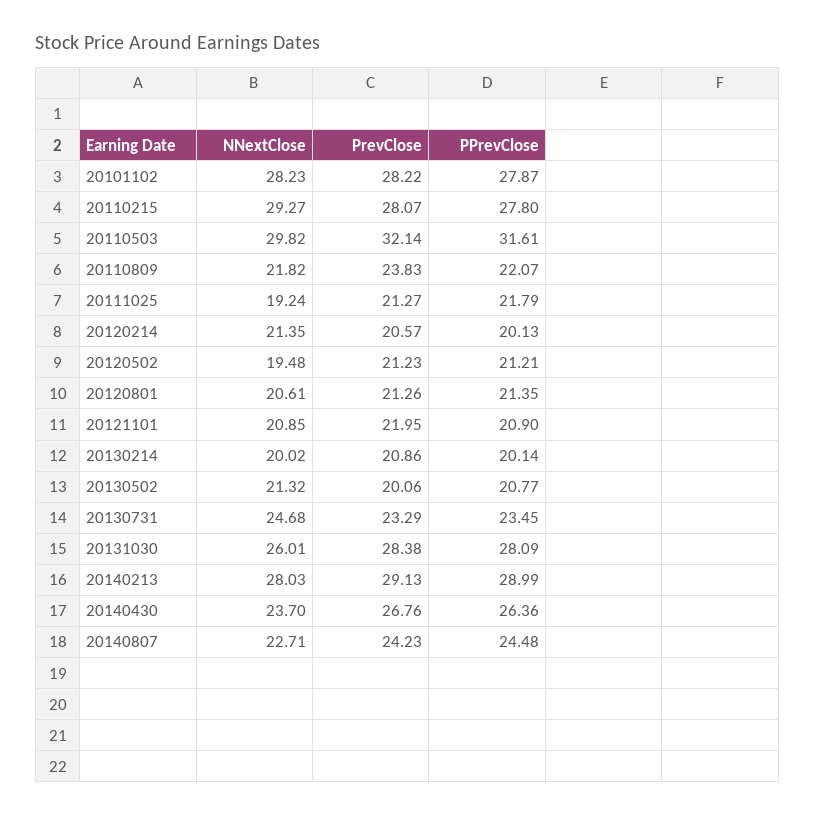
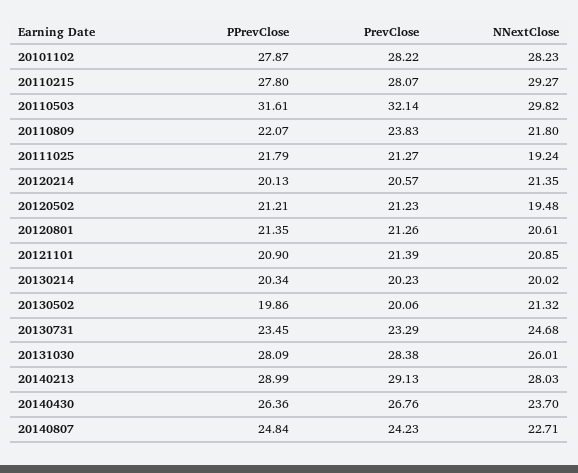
NNextClose, 20110809: 21.82 -> 21.8
PrevClose, 20121101: 21.95 -> 21.39
PrevClose, 20130214: 20.86 -> 20.23
PPrevClose, 20130214: 20.14 -> 20.34
PPrevClose, 20130502: 20.77 -> 19.86
PPrevClose, 20140807: 24.48 -> 24.84

